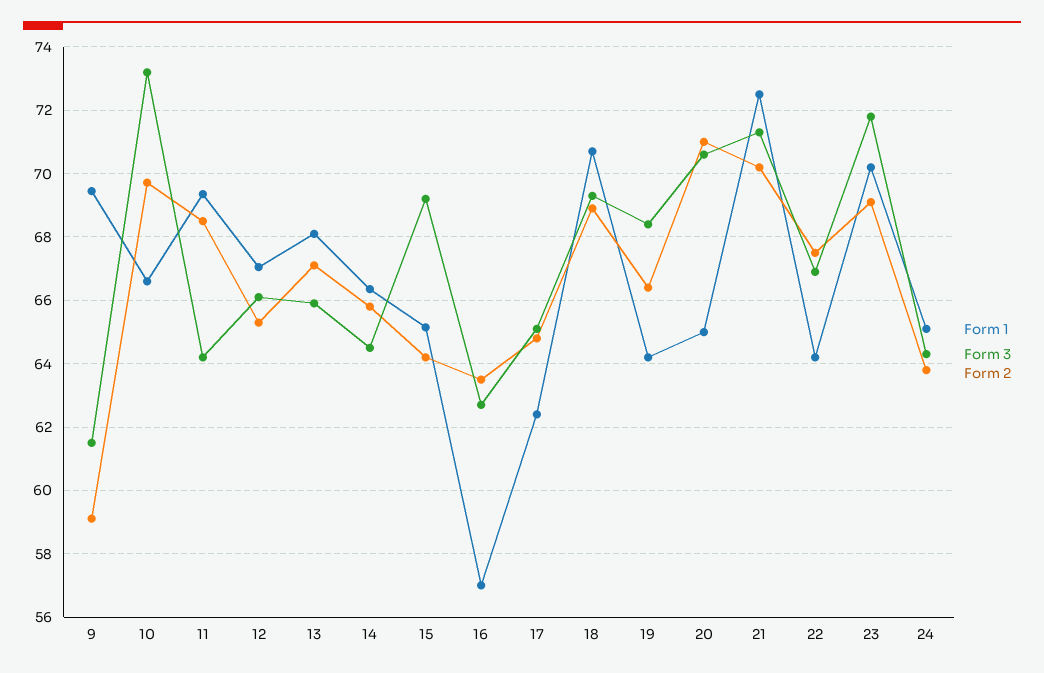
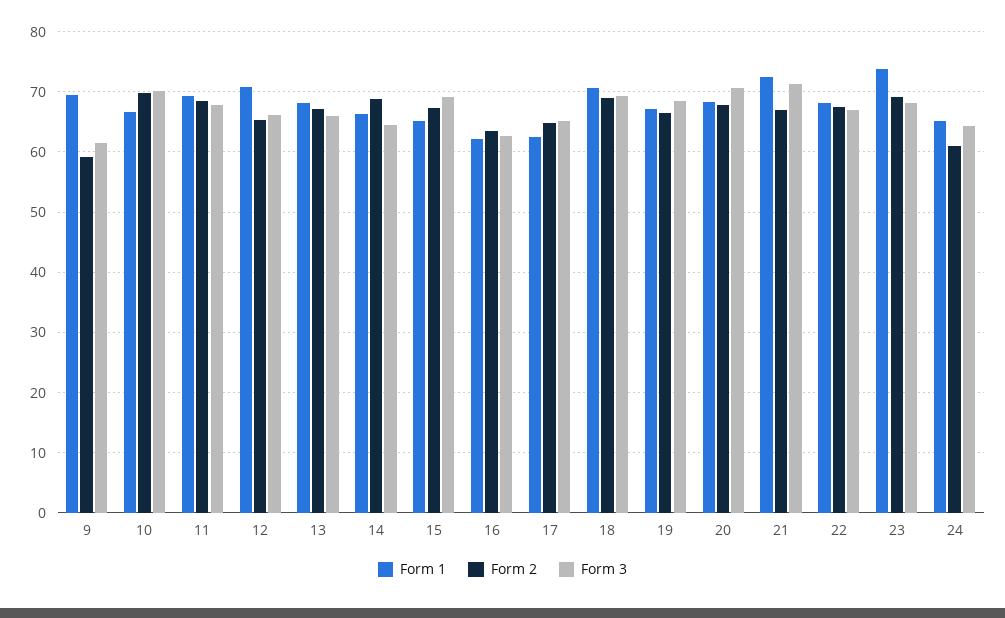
Form 3, 10: 73.2 -> 70
Form 3, 11: 64.2 -> 68
Form 1, 12: 67 -> 71
Form 2, 14: 65.8 -> 69
Form 2, 15: 64.2 -> 67
Form 1, 16: 57 -> 62
Form 1, 19: 64.2 -> 67
Form 1, 20: 65 -> 68
Form 2, 20: 71 -> 68
Form 2, 21: 70.2 -> 67
Form 1, 22: 64.2 -> 68
Form 1, 23: 70.2 -> 74
Form 3, 23: 71.8 -> 68
Form 2, 24: 63.8 -> 61

